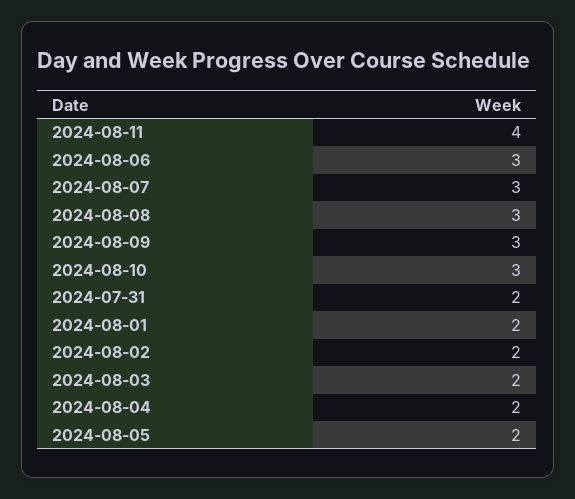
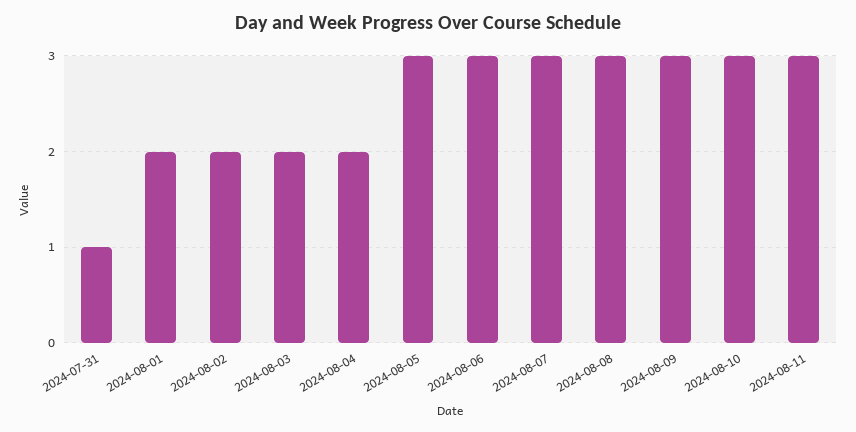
2024-08-11: 4 -> 3
2024-07-31: 2 -> 1
2024-08-05: 2 -> 3

